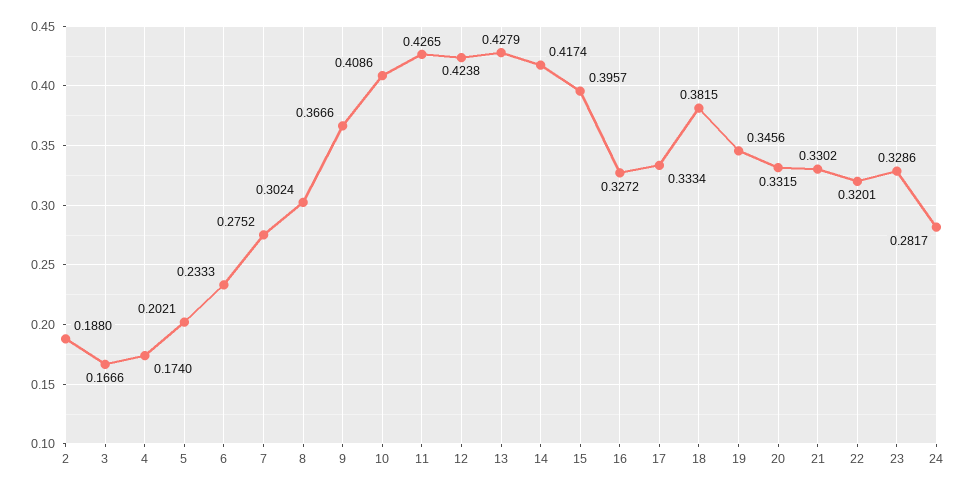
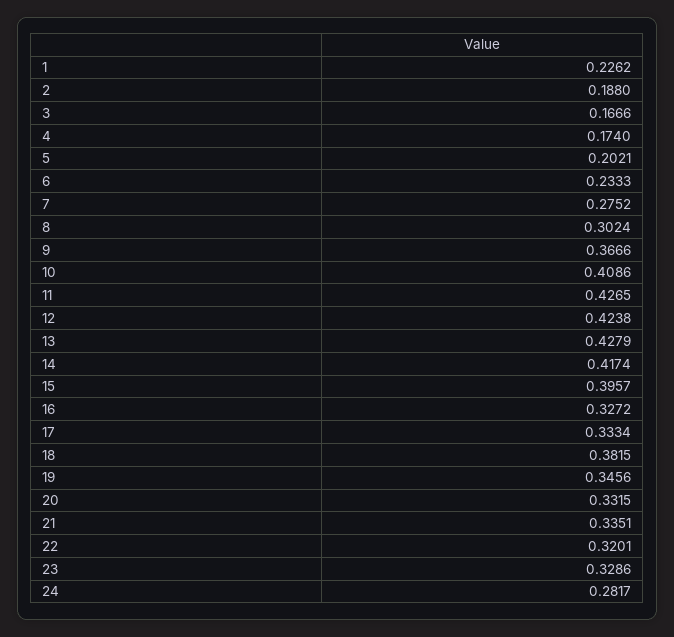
21: 0.3302 -> 0.3351
1: none -> 0.2262

